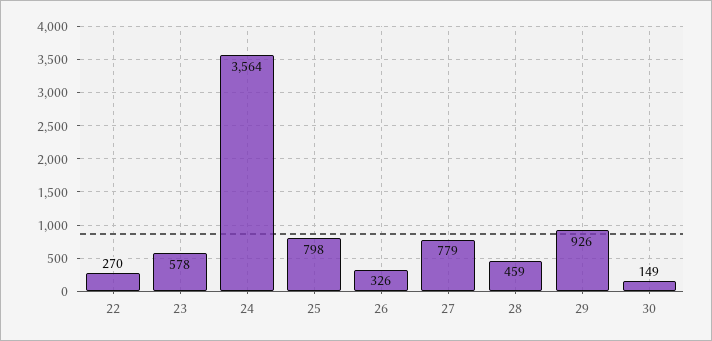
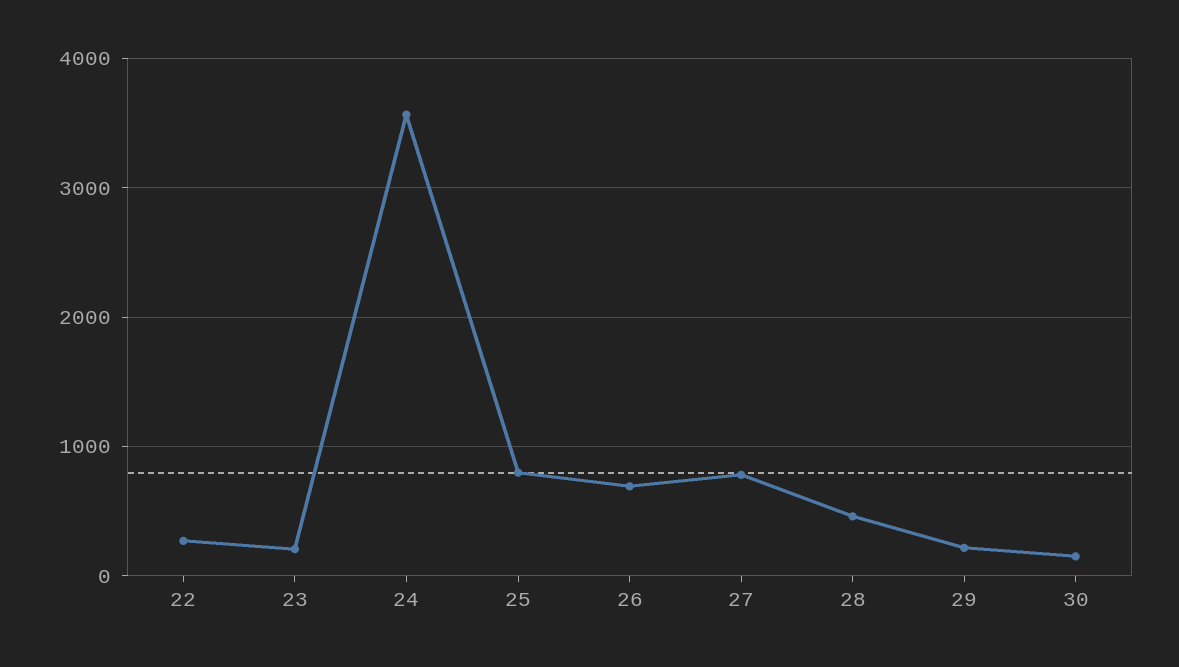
23: 578 -> 200
26: 326 -> 700
29: 926 -> 200

